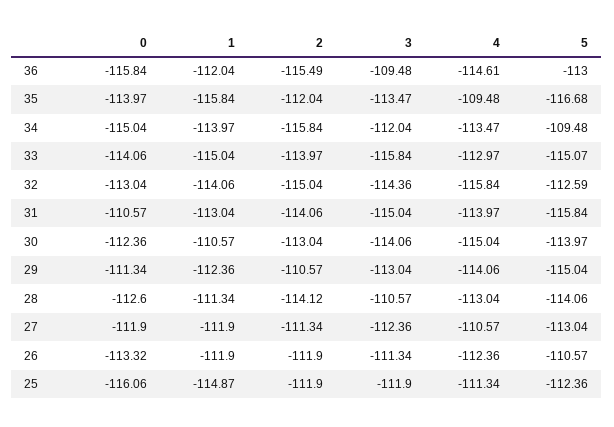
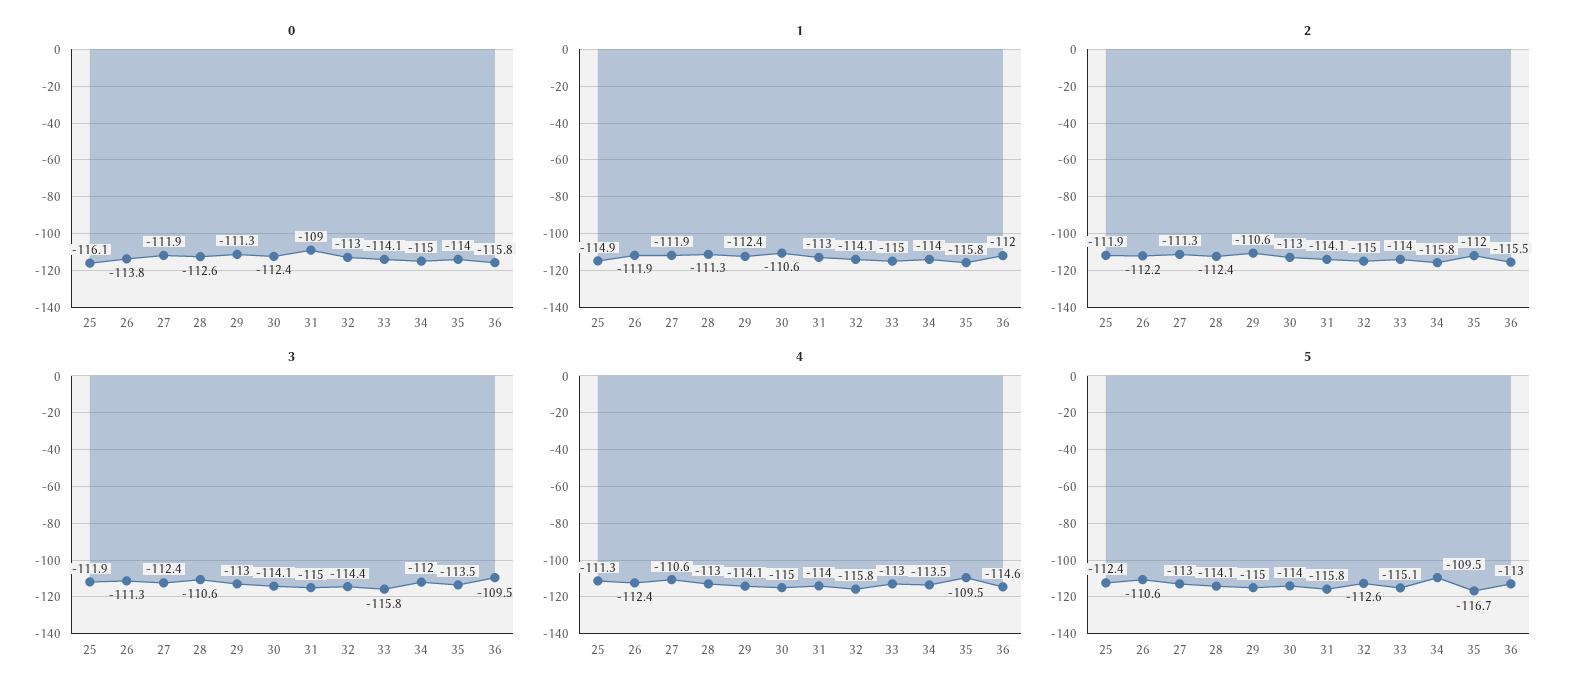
0, 31: -110.57 -> -109
2, 28: -114.12 -> -112.4
0, 26: -113.32 -> -113.8
2, 26: -111.9 -> -112.2

